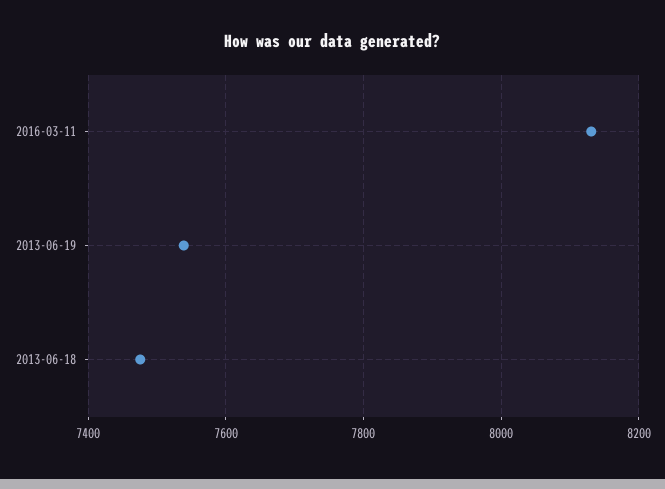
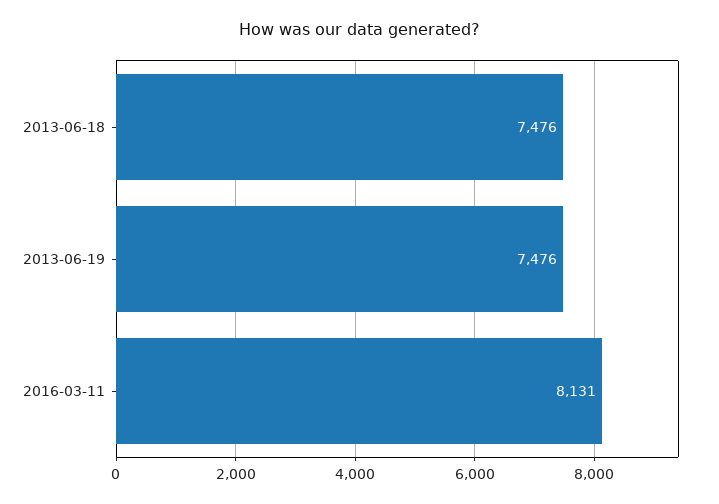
2013-06-19: 7540 -> 7476

